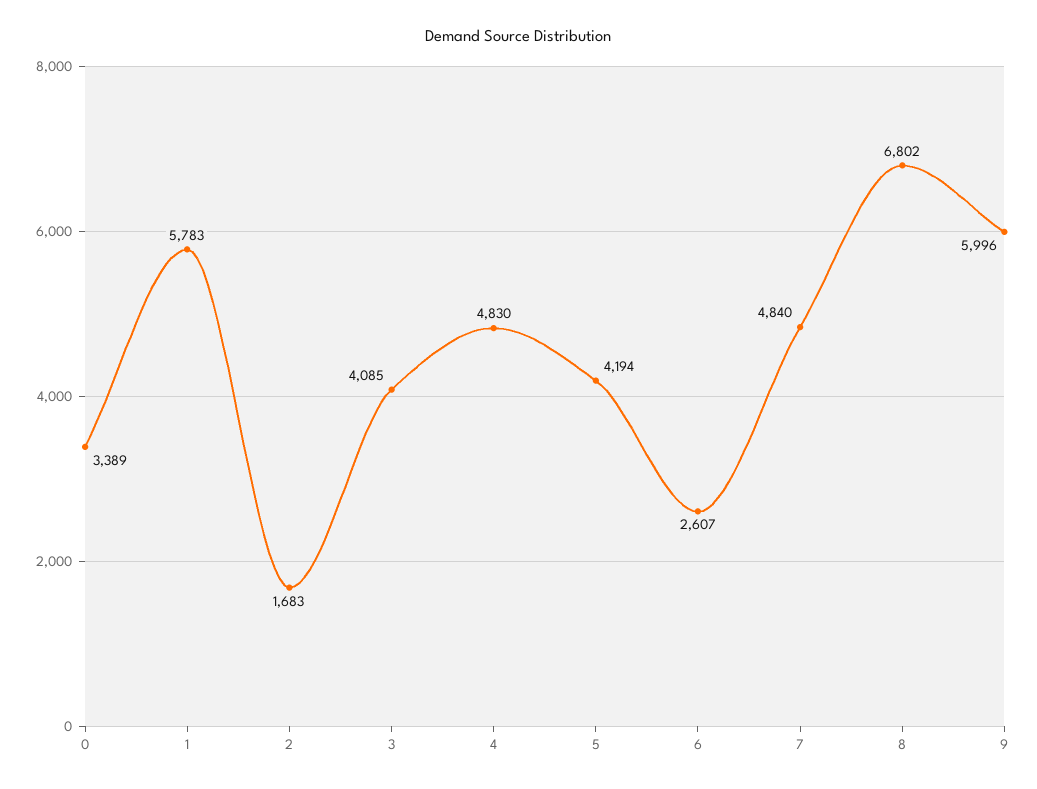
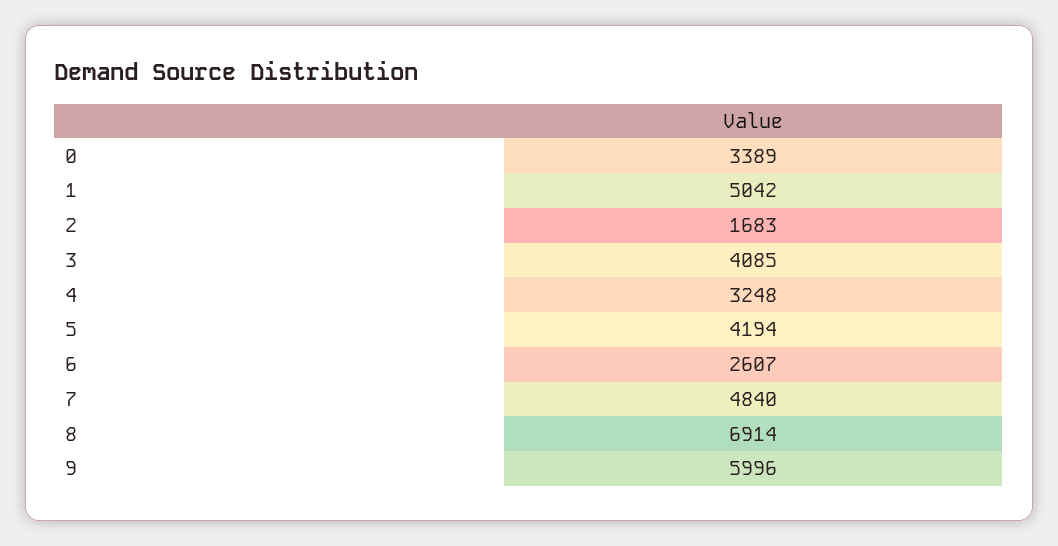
1: 5783 -> 5042
4: 4830 -> 3248
8: 6802 -> 6914

